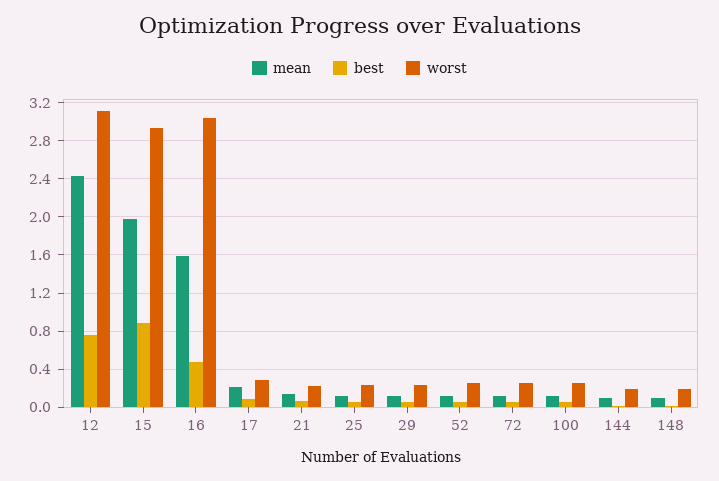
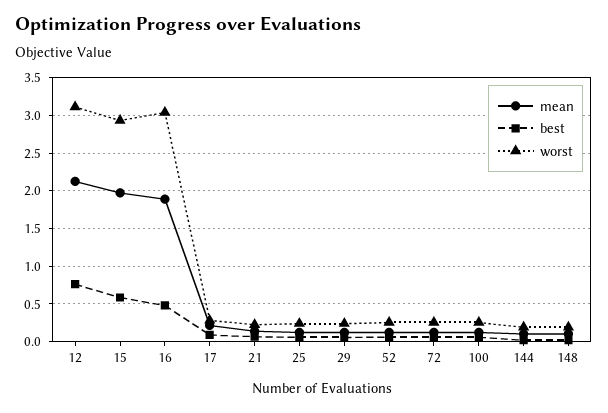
mean, 12: 2.4 -> 2.1
best, 15: 0.9 -> 0.6
mean, 16: 1.6 -> 1.9

